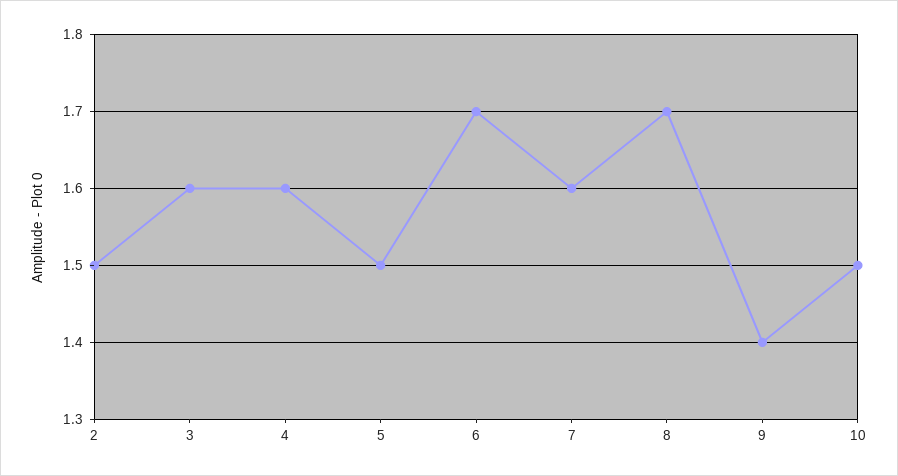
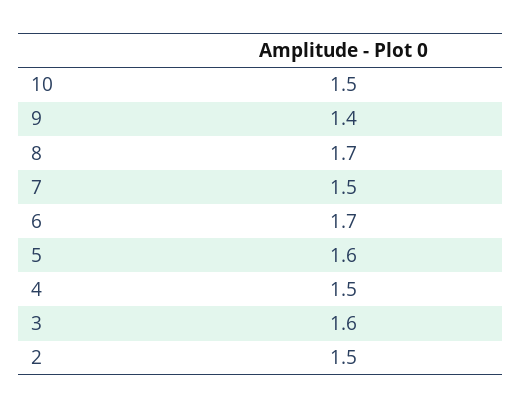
4: 1.6 -> 1.5
5: 1.5 -> 1.6
7: 1.6 -> 1.5

